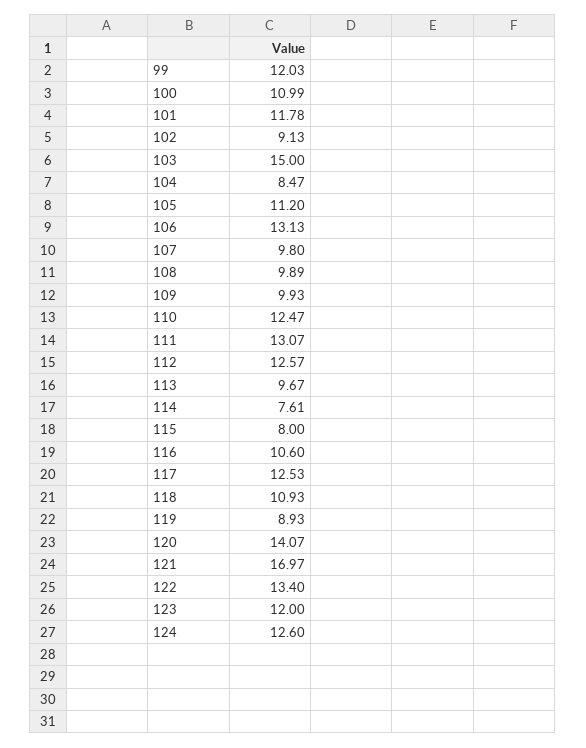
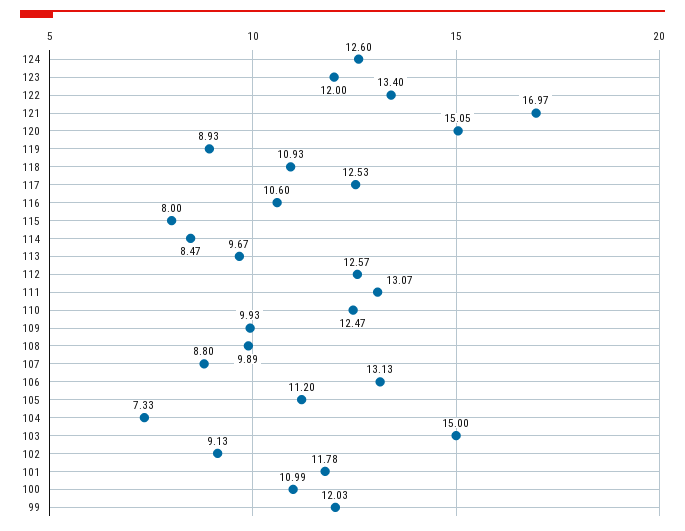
104: 8.47 -> 7.33
107: 9.8 -> 8.8
114: 7.61 -> 8.47
120: 14.07 -> 15.05

